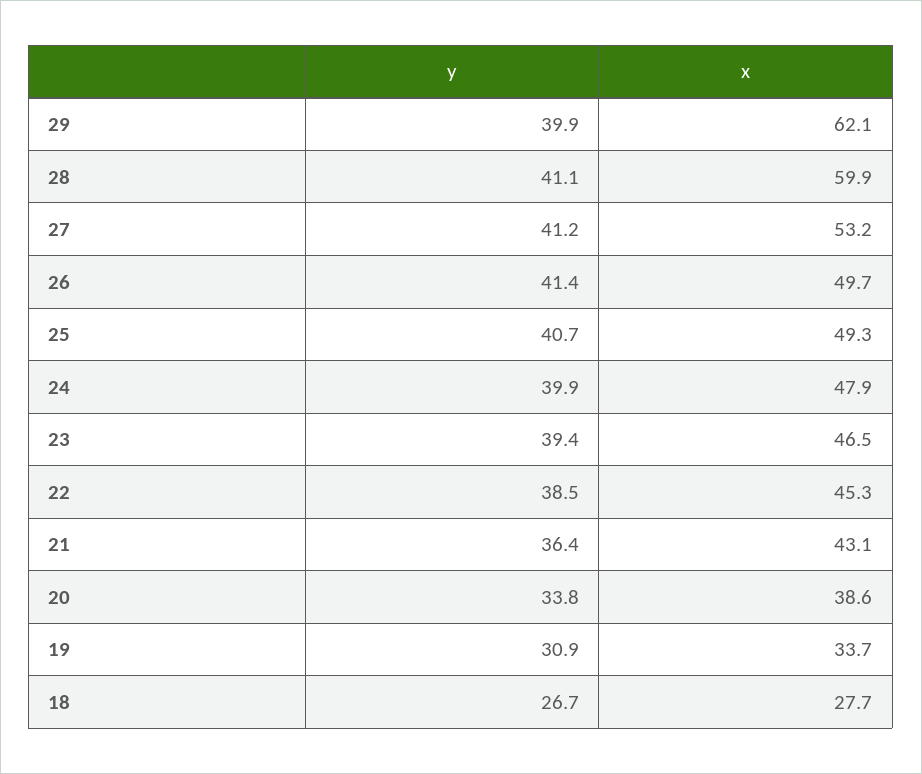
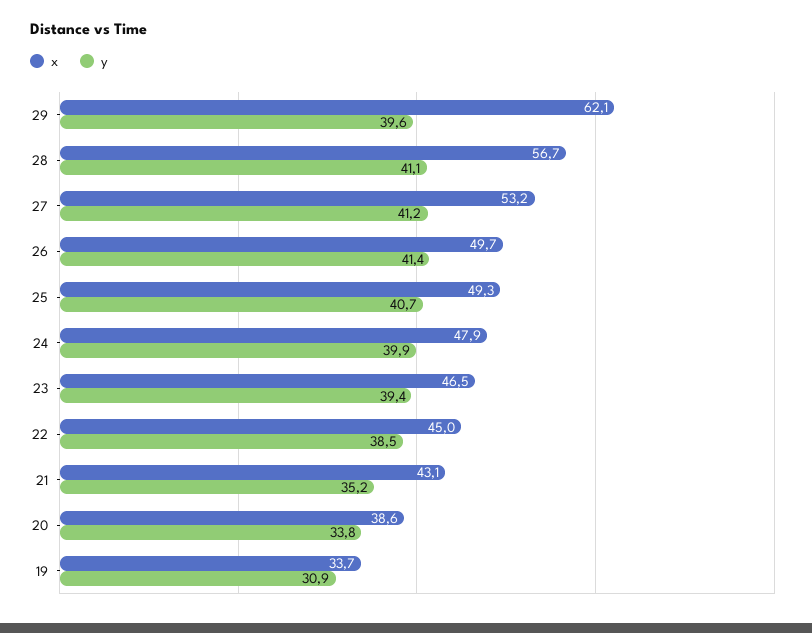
y, 29: 39.9 -> 39.6
x, 28: 59.9 -> 56.7
x, 22: 45.3 -> 45
y, 21: 36.4 -> 35.2
y, 18: 26.7 -> none
x, 18: 27.7 -> none

